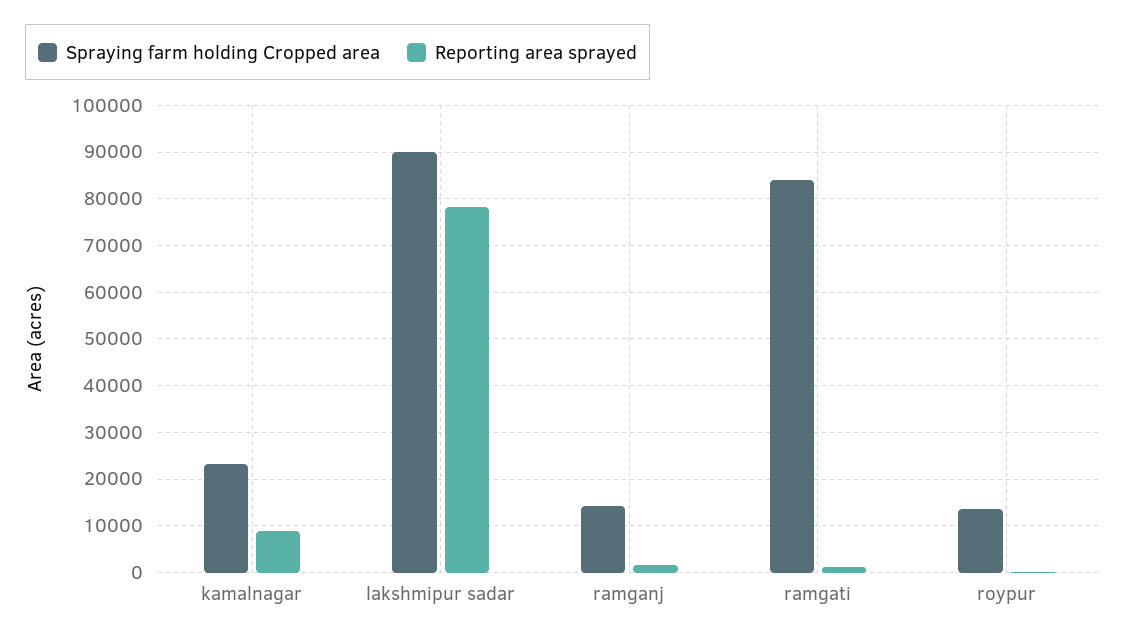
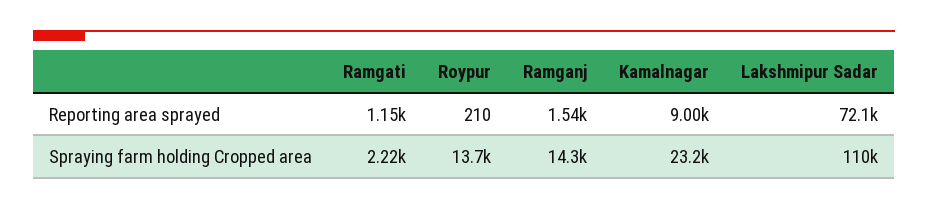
Spraying farm holding Cropped area, lakshmipur sadar: 90000 -> 110000
Reporting area sprayed, lakshmipur sadar: 78000 -> 72100
Spraying farm holding Cropped area, ramgati: 84000 -> 2220

